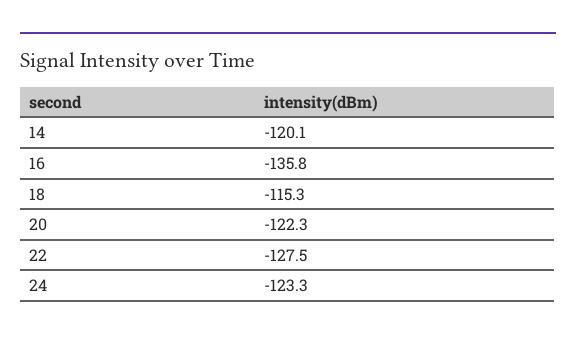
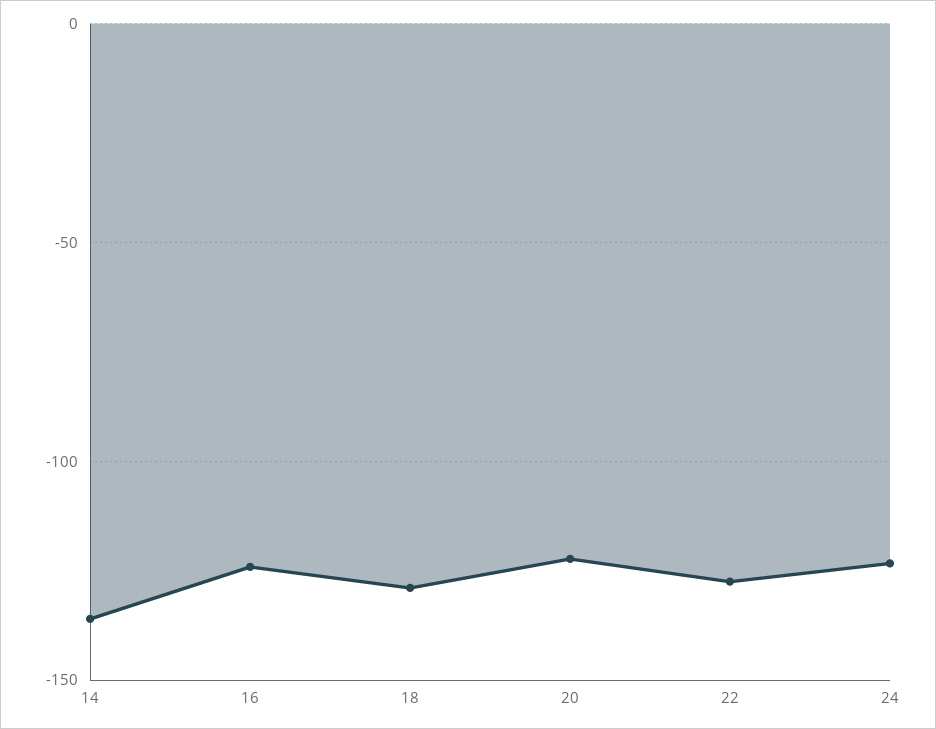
14: -120.1 -> -135
16: -135.8 -> -125
18: -115.3 -> -130

